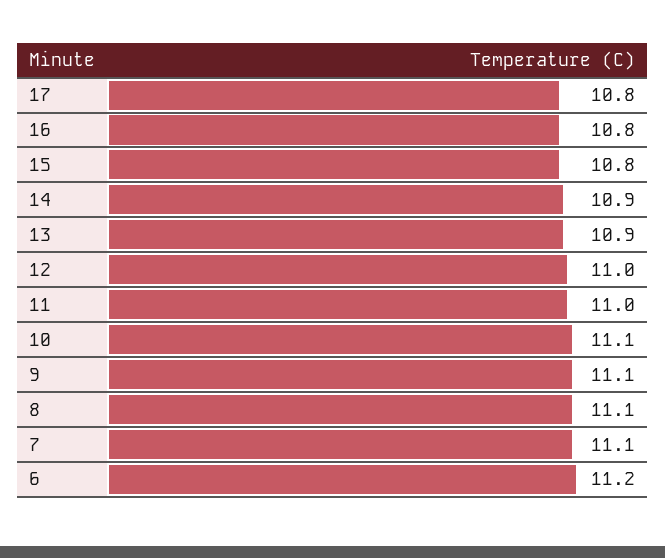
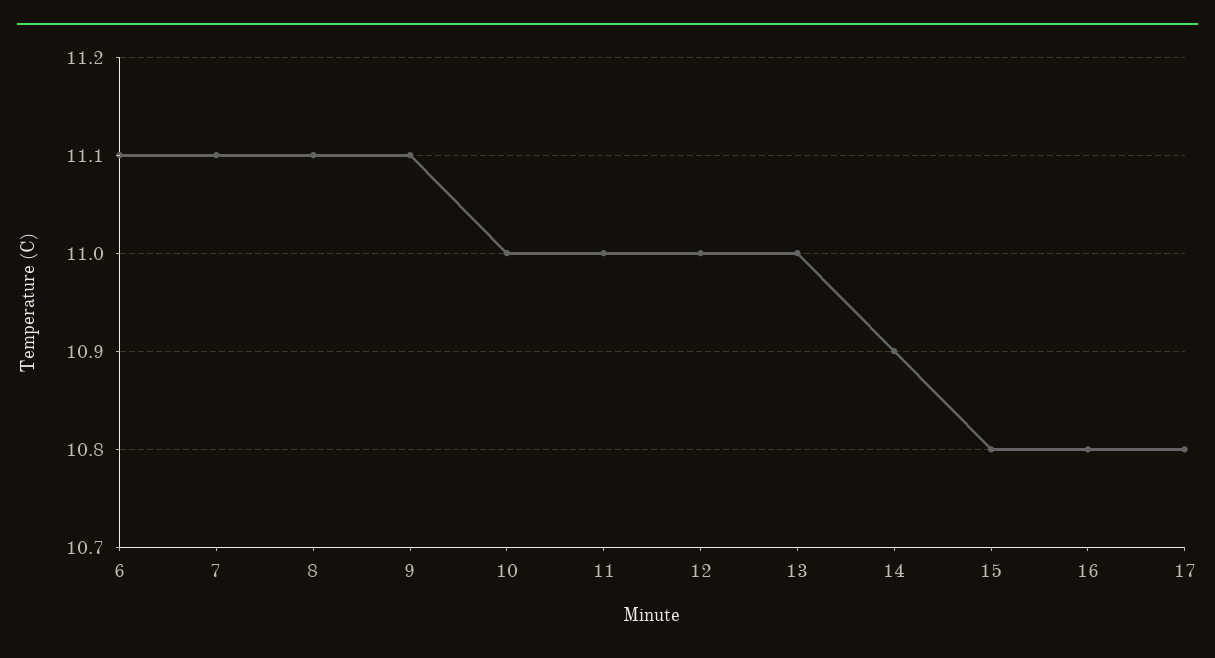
13: 10.9 -> 11
10: 11.1 -> 11
6: 11.2 -> 11.1

